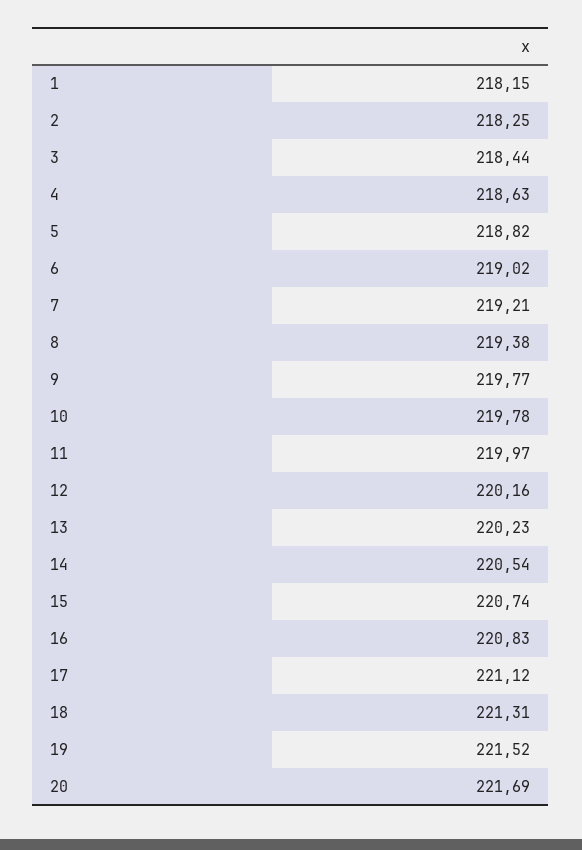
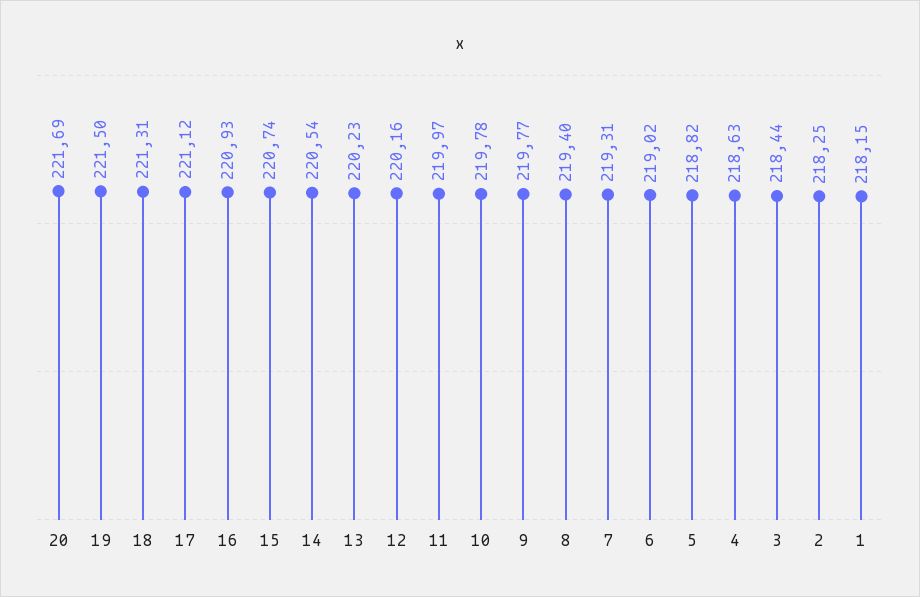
7: 219.21 -> 219.31
8: 219.38 -> 219.4
16: 220.83 -> 220.93
19: 221.52 -> 221.5

